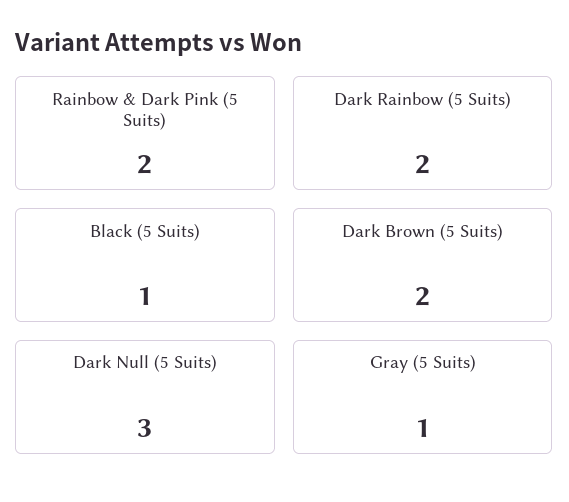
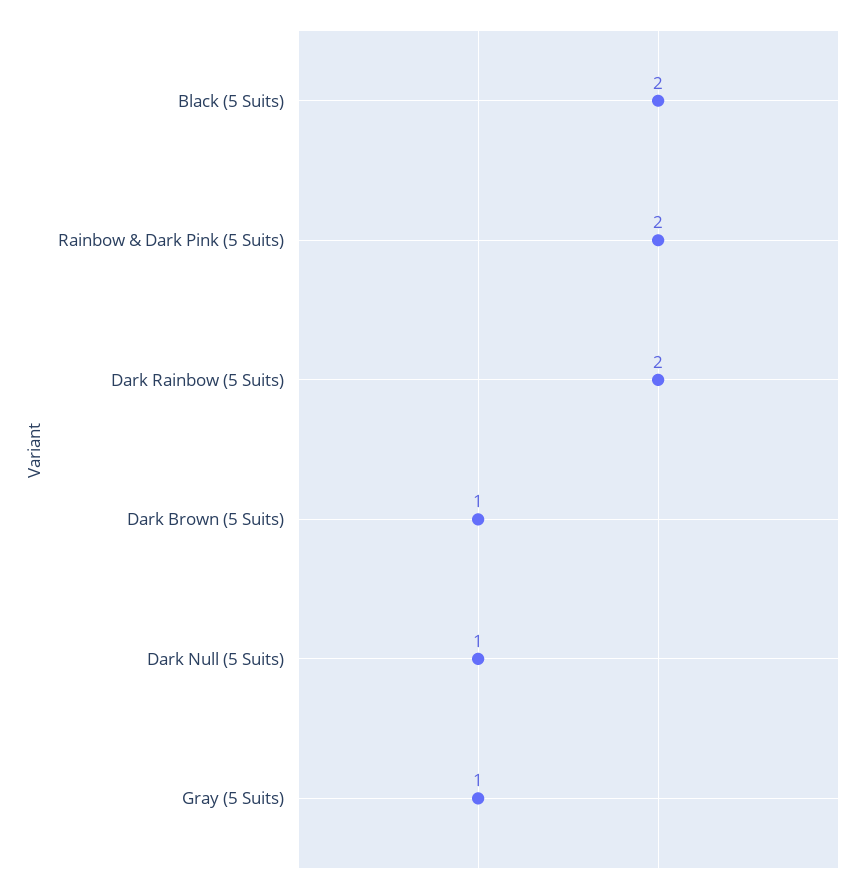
Black (5 Suits): 1 -> 2
Dark Brown (5 Suits): 2 -> 1
Dark Null (5 Suits): 3 -> 1

